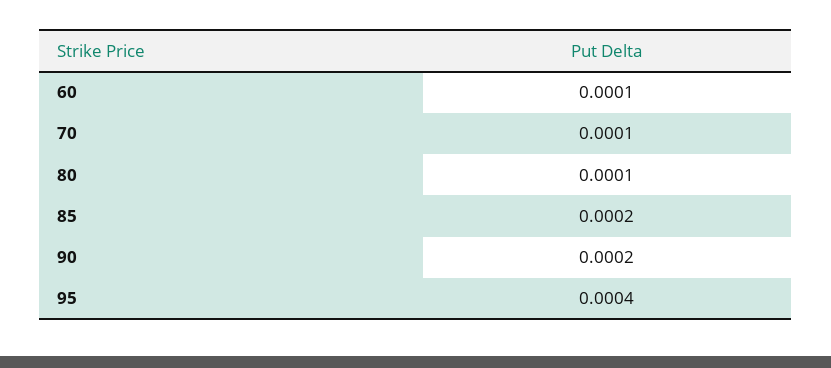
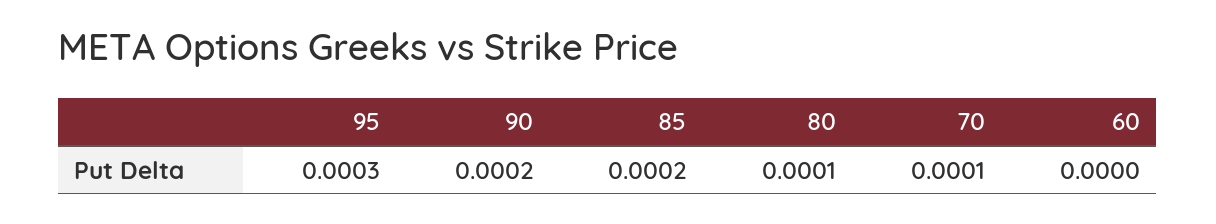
60: 0.0001 -> 0
95: 0.0004 -> 0.0003

